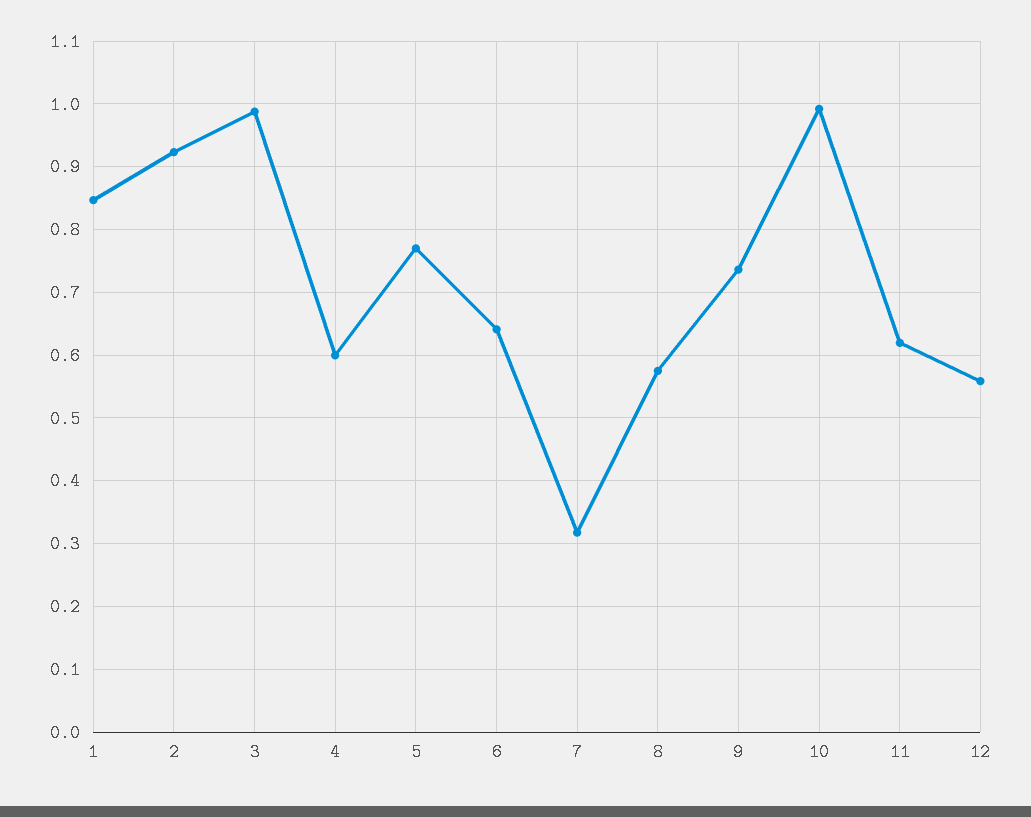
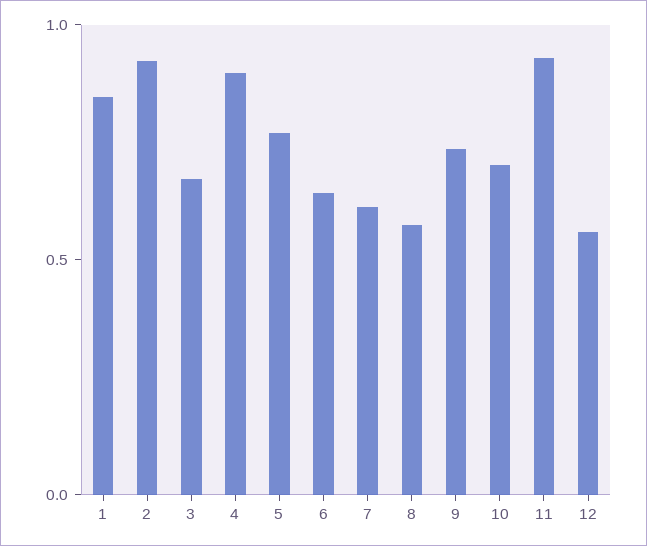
3: 0.99 -> 0.7
4: 0.6 -> 0.9
7: 0.32 -> 0.6
10: 0.99 -> 0.7
11: 0.62 -> 0.9

